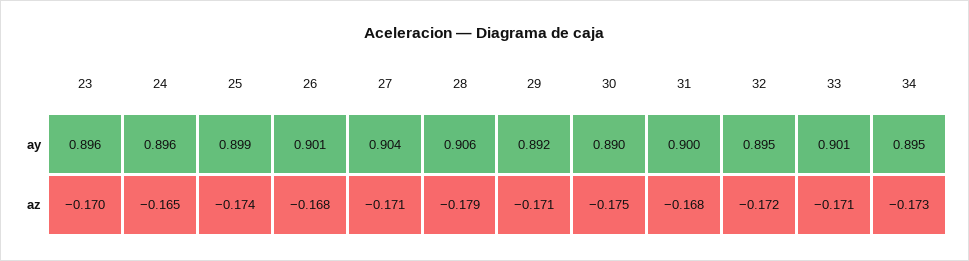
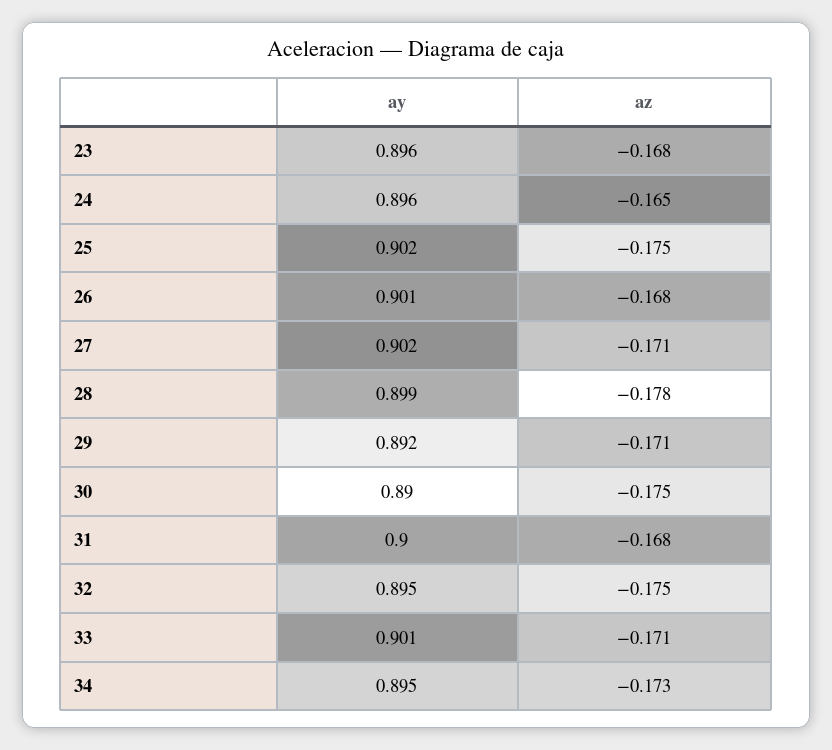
25, ay: 0.899 -> 0.902
27, ay: 0.904 -> 0.902
28, ay: 0.906 -> 0.899
23, az: -0.17 -> -0.168
25, az: -0.174 -> -0.175
28, az: -0.179 -> -0.178
32, az: -0.172 -> -0.175

